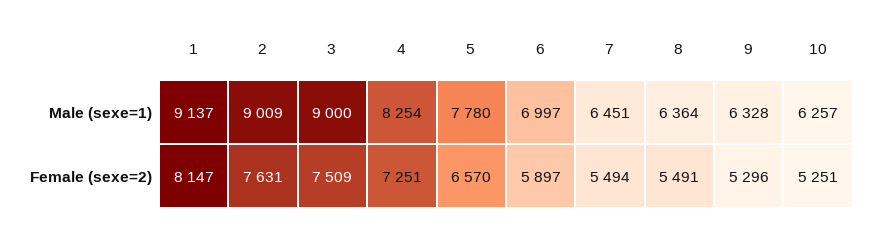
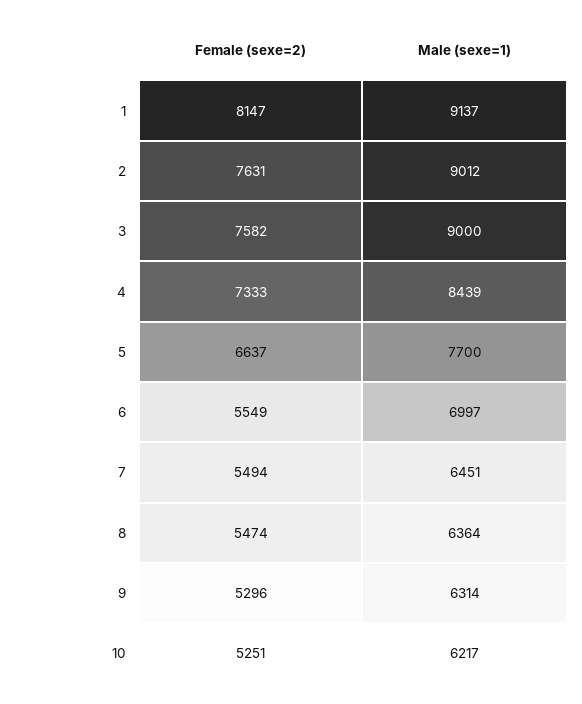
2, Male (sexe=1): 9009 -> 9012
4, Male (sexe=1): 8254 -> 8439
5, Male (sexe=1): 7780 -> 7700
9, Male (sexe=1): 6328 -> 6314
10, Male (sexe=1): 6257 -> 6217
3, Female (sexe=2): 7509 -> 7582
4, Female (sexe=2): 7251 -> 7333
5, Female (sexe=2): 6570 -> 6637
6, Female (sexe=2): 5897 -> 5549
8, Female (sexe=2): 5491 -> 5474

